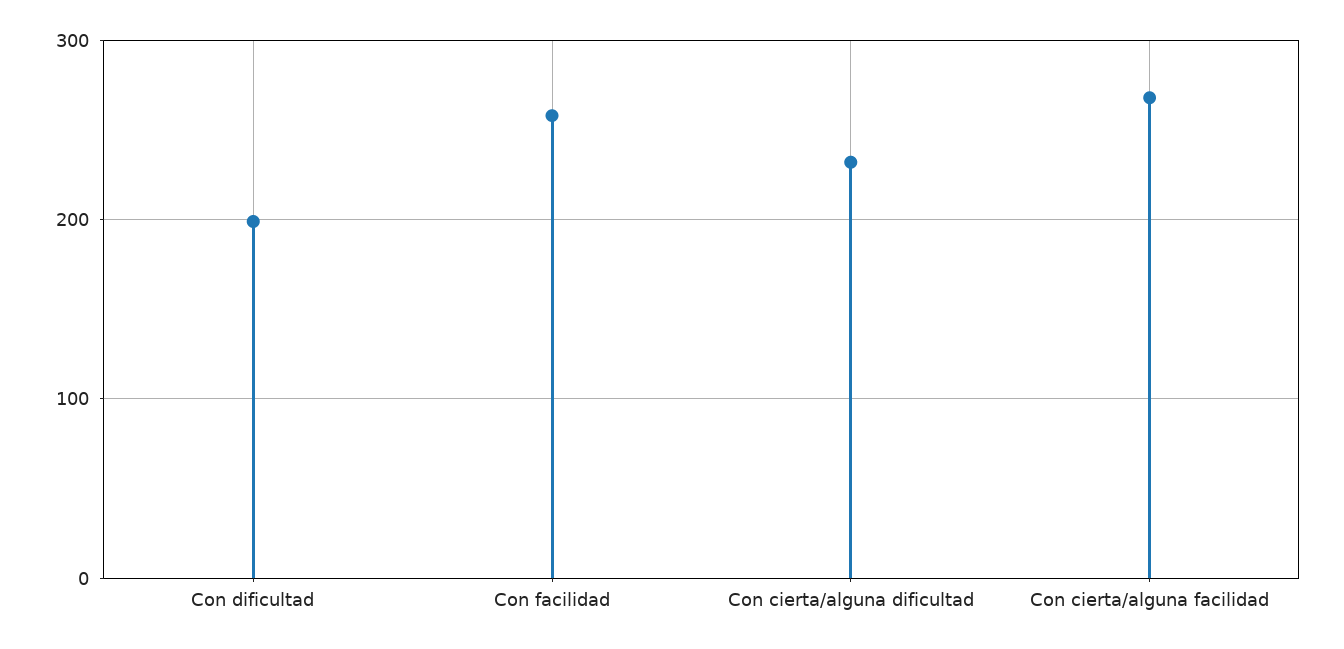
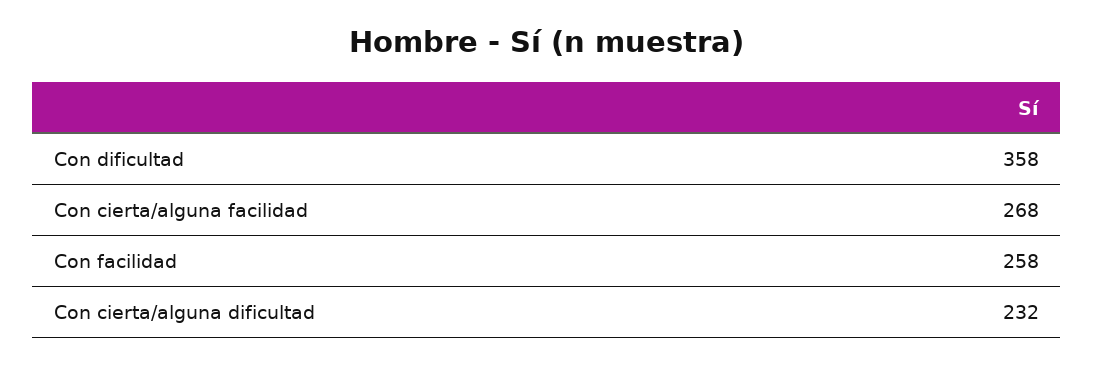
Con dificultad: 200 -> 358

